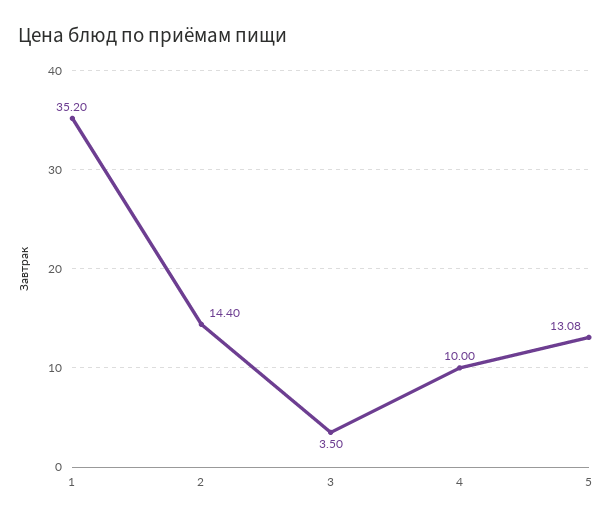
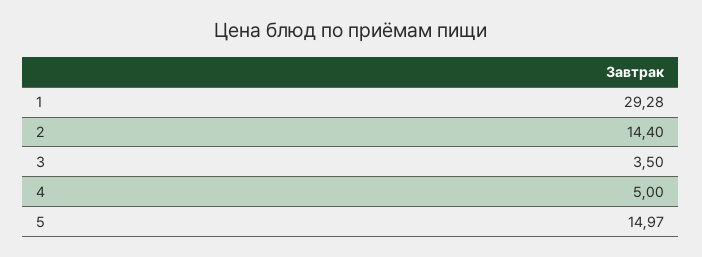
1: 35.2 -> 29.28
4: 10 -> 5
5: 13.08 -> 14.97

